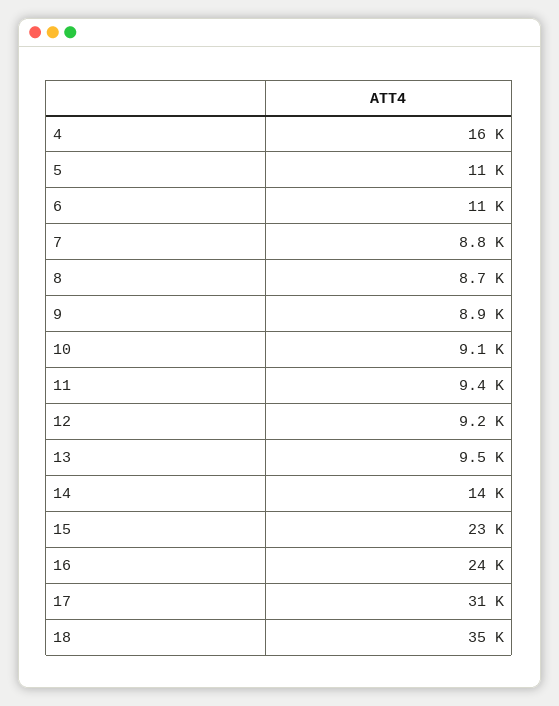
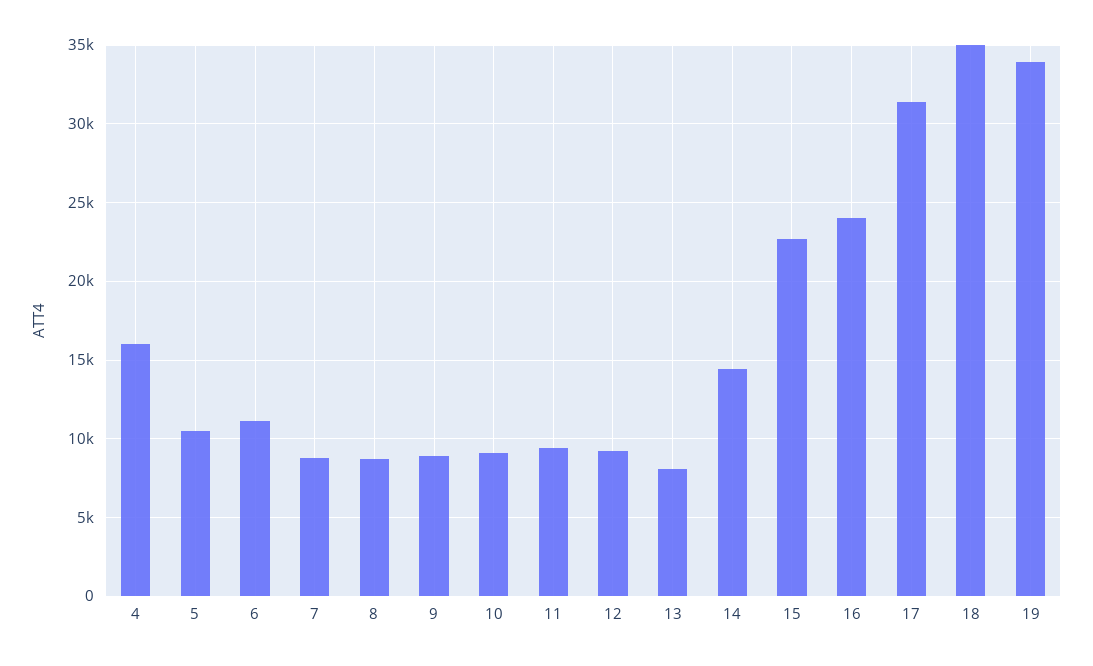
13: 9500 -> 8000
19: none -> 34000

